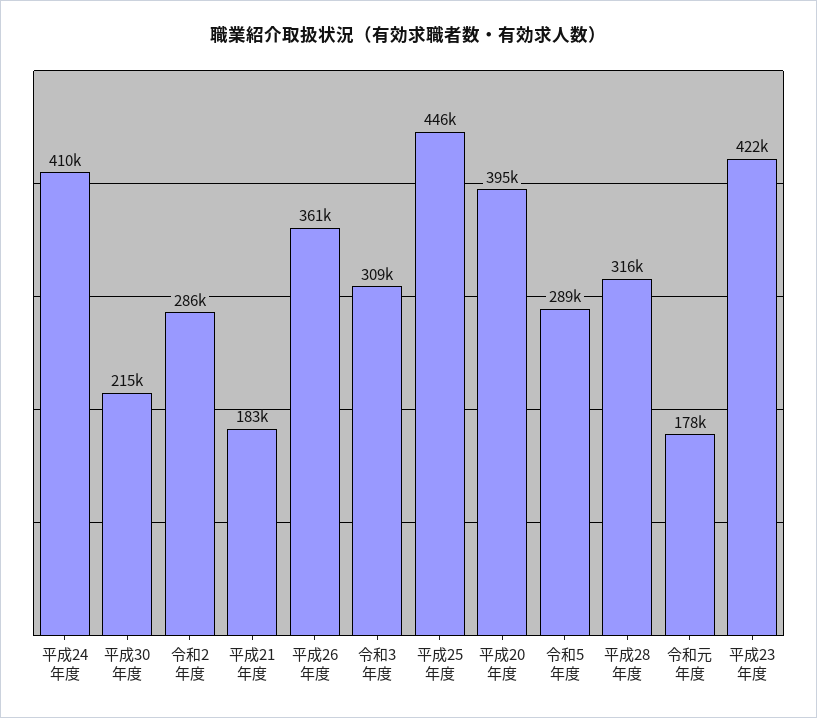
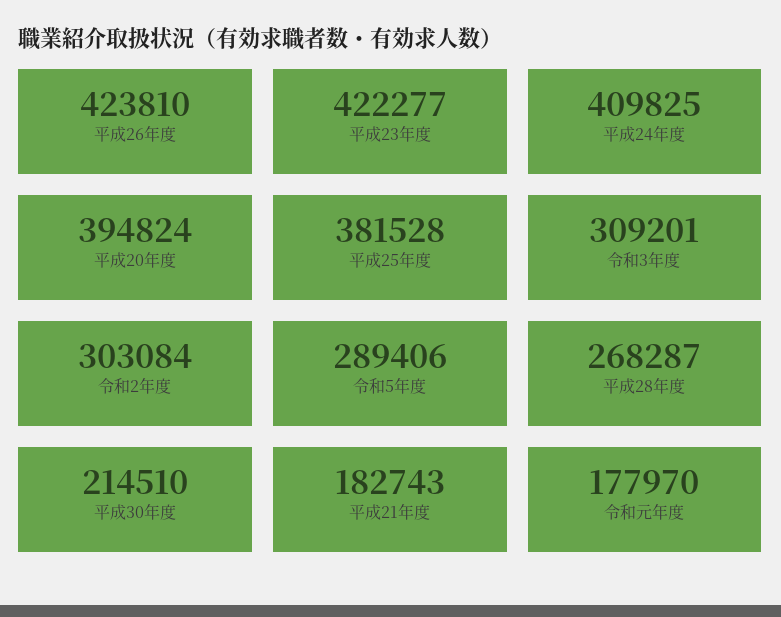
令和2年度: 286000 -> 303084
平成26年度: 361000 -> 423810
平成25年度: 446000 -> 381528
平成28年度: 316000 -> 268287

